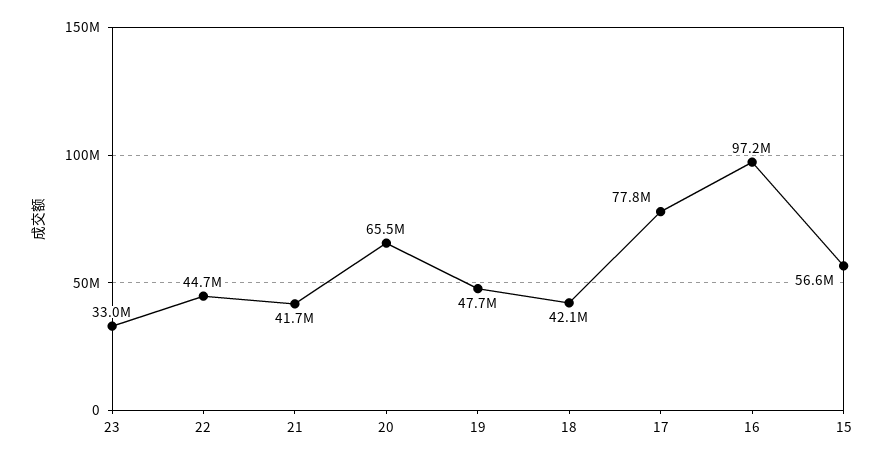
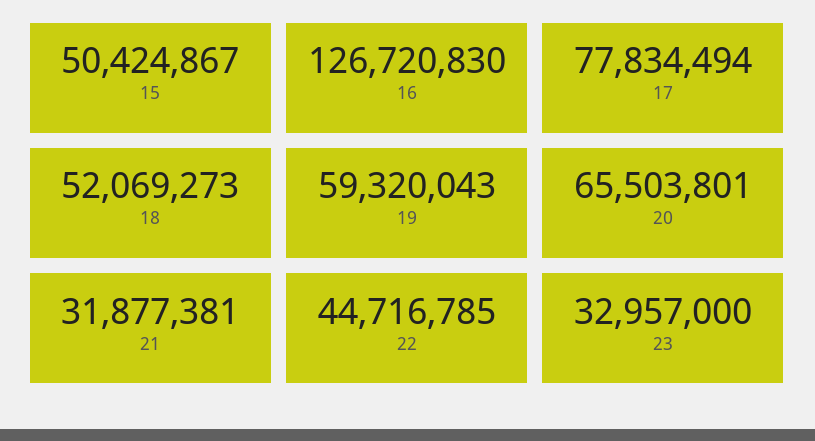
21: 41700000 -> 31877381
19: 47700000 -> 59320043
18: 42100000 -> 52069273
16: 97200000 -> 126720830
15: 56600000 -> 50424867

